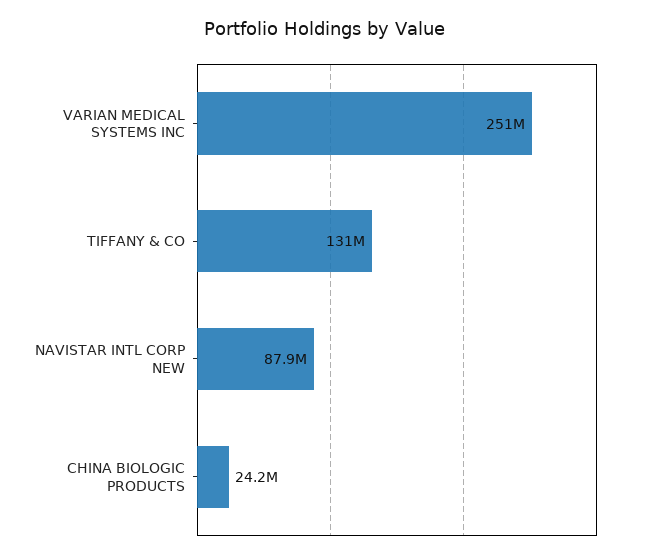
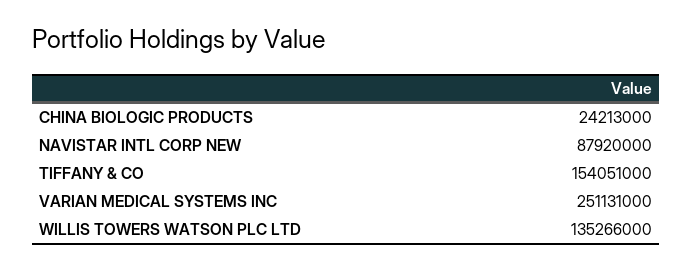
TIFFANY & CO: 131000000 -> 154051000
WILLIS TOWERS WATSON PLC LTD: none -> 135266000

